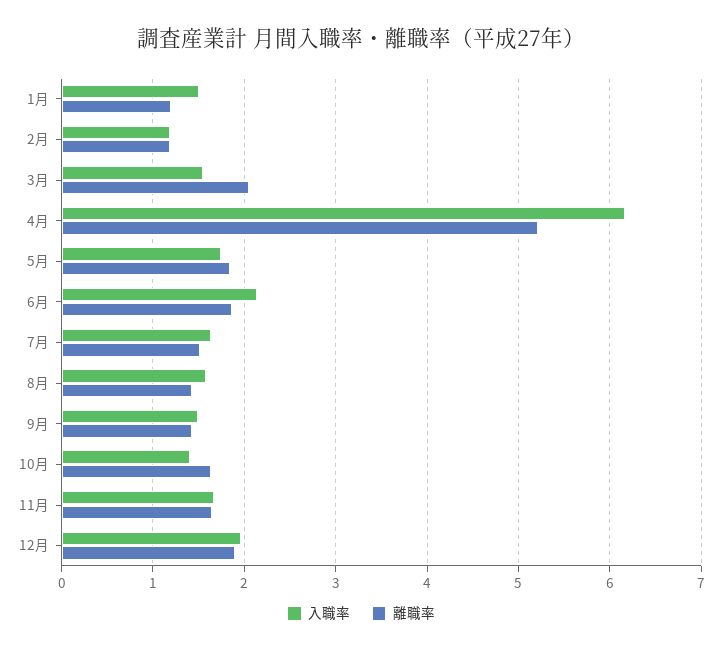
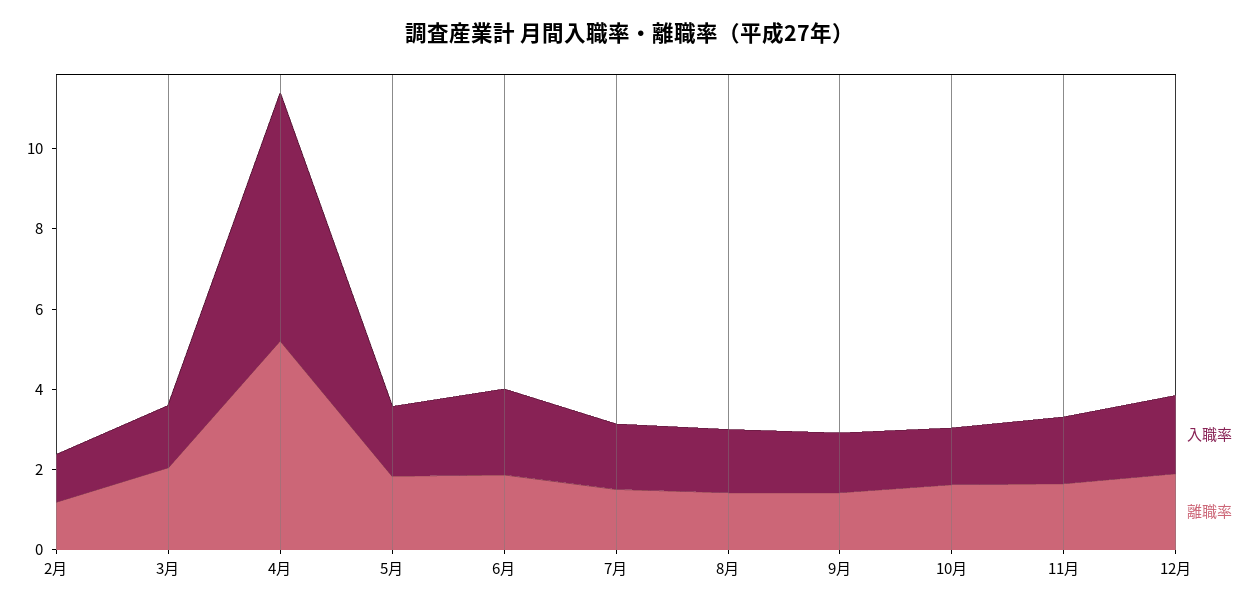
入職率, 1月: 1.5 -> none
離職率, 1月: 1.2 -> none

